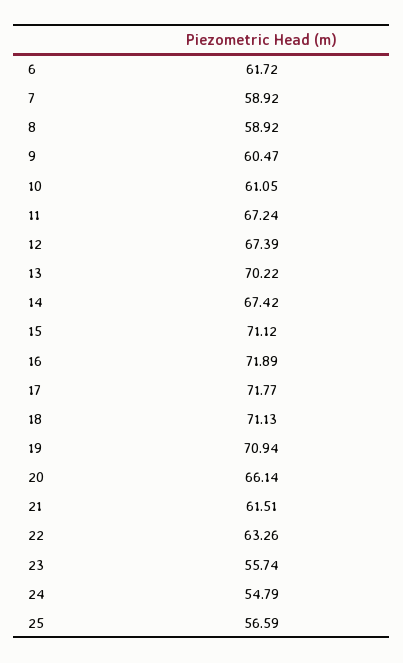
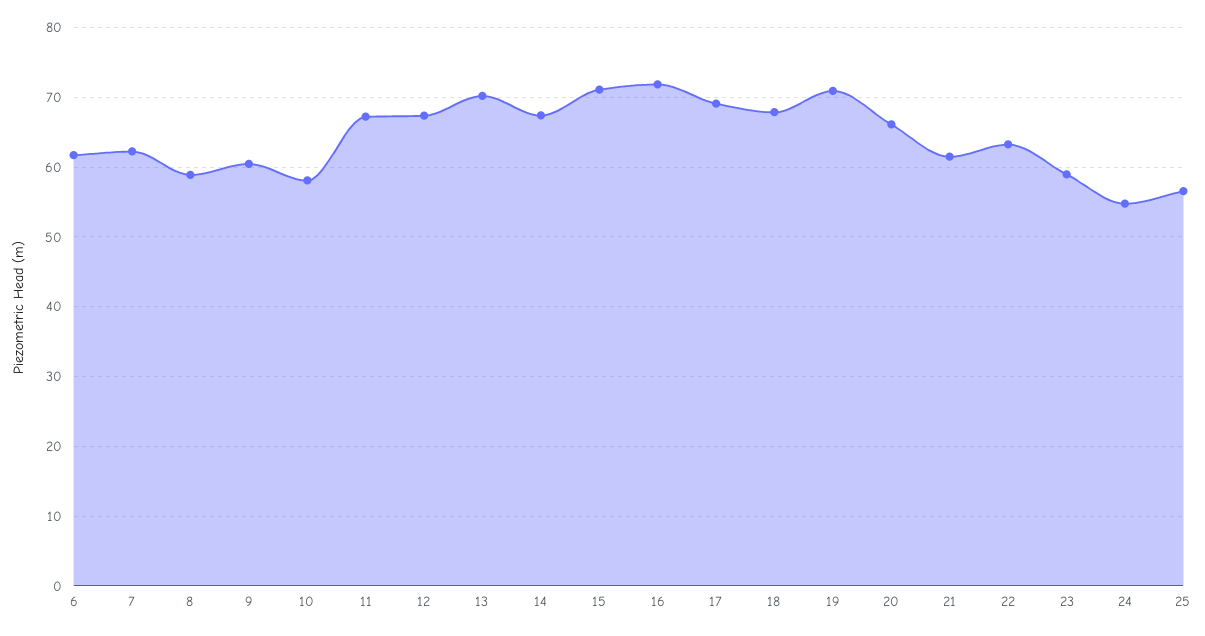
7: 58.92 -> 62
10: 61.05 -> 58
17: 71.77 -> 69
18: 71.13 -> 68
23: 55.74 -> 59

